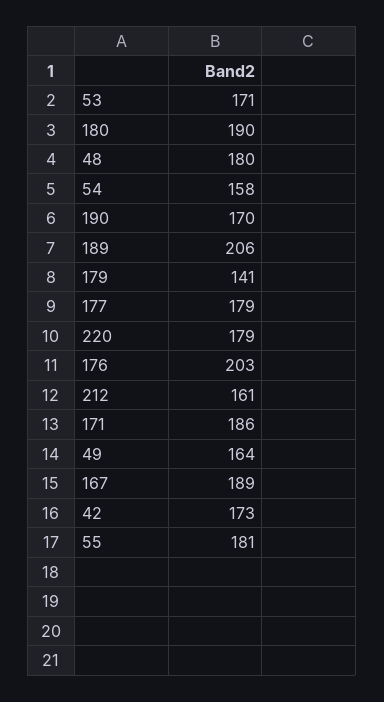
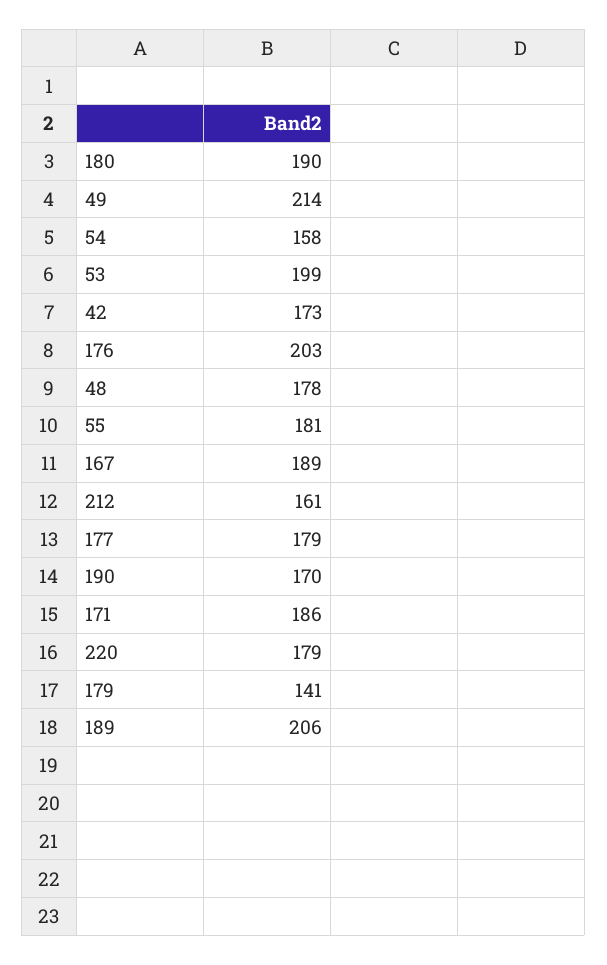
53: 171 -> 199
48: 180 -> 178
49: 164 -> 214

